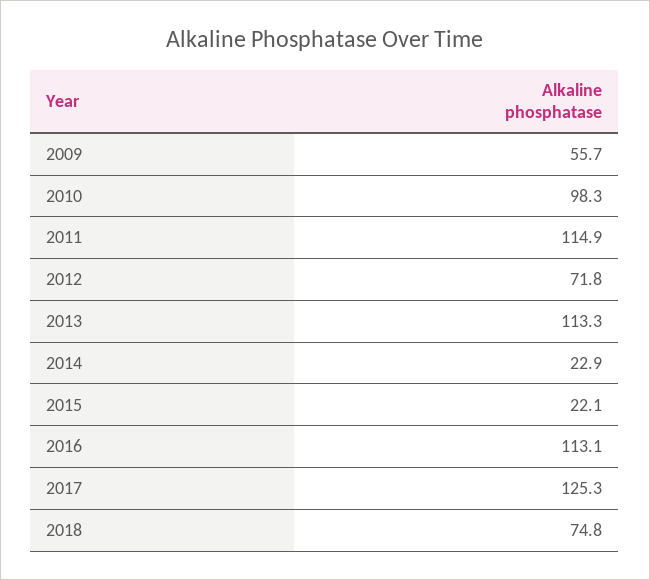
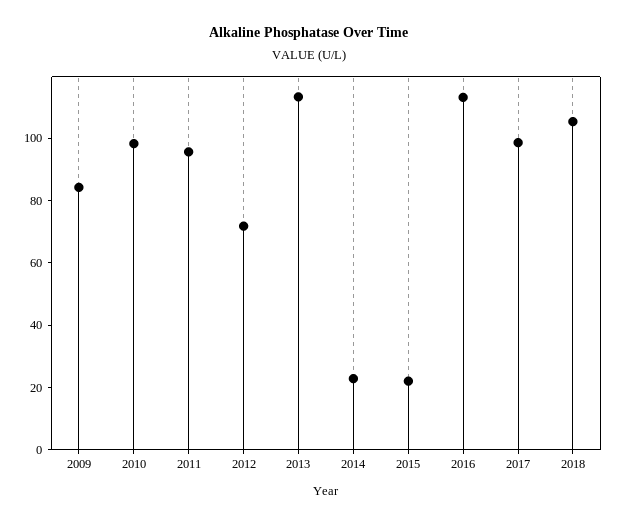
2009: 55.7 -> 85
2011: 114.9 -> 95
2017: 125.3 -> 100
2018: 74.8 -> 105

